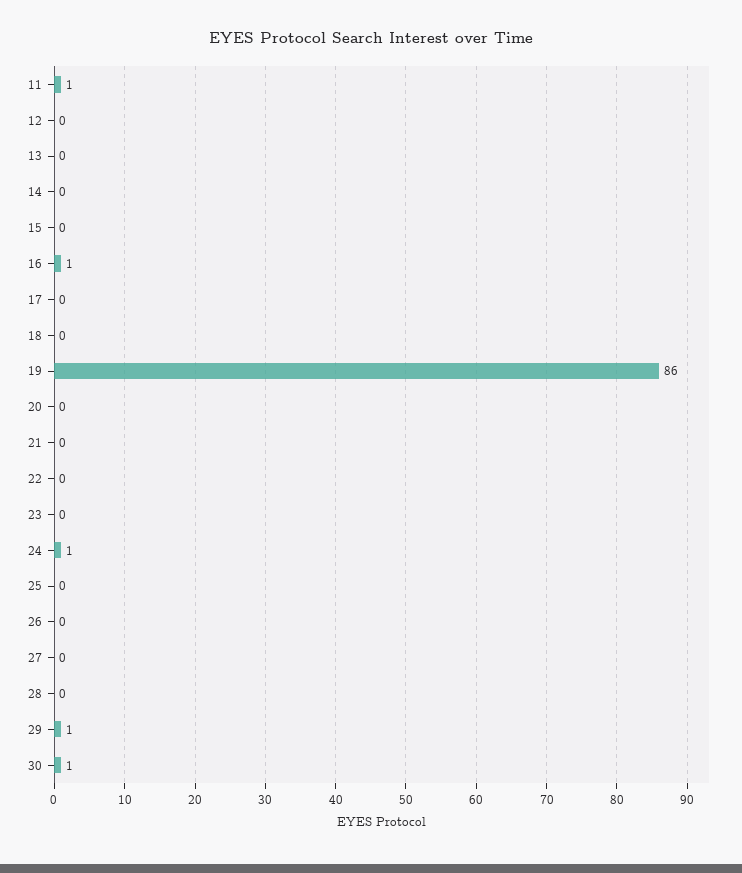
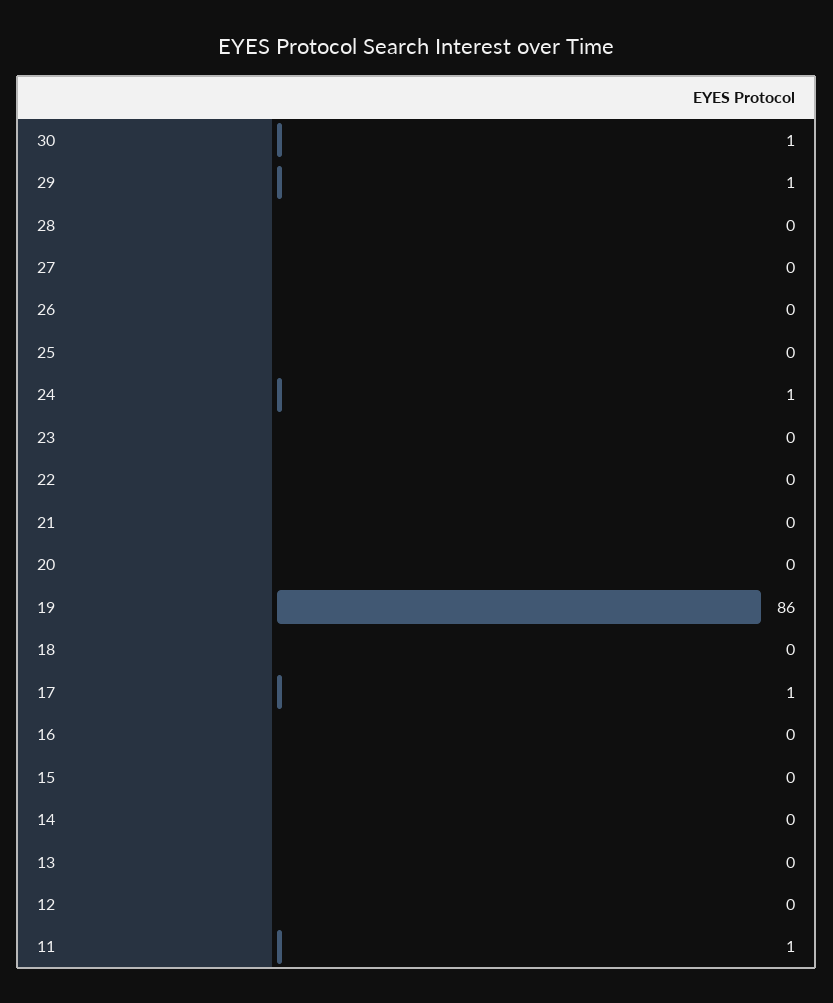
16: 1 -> 0
17: 0 -> 1

